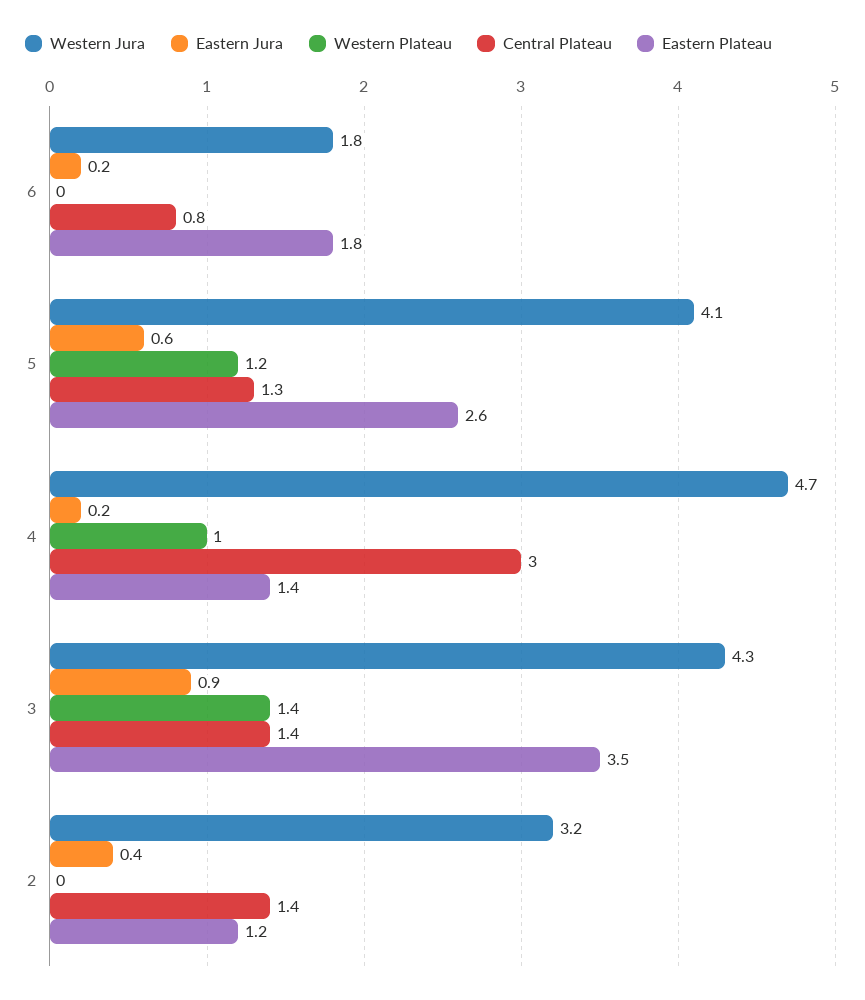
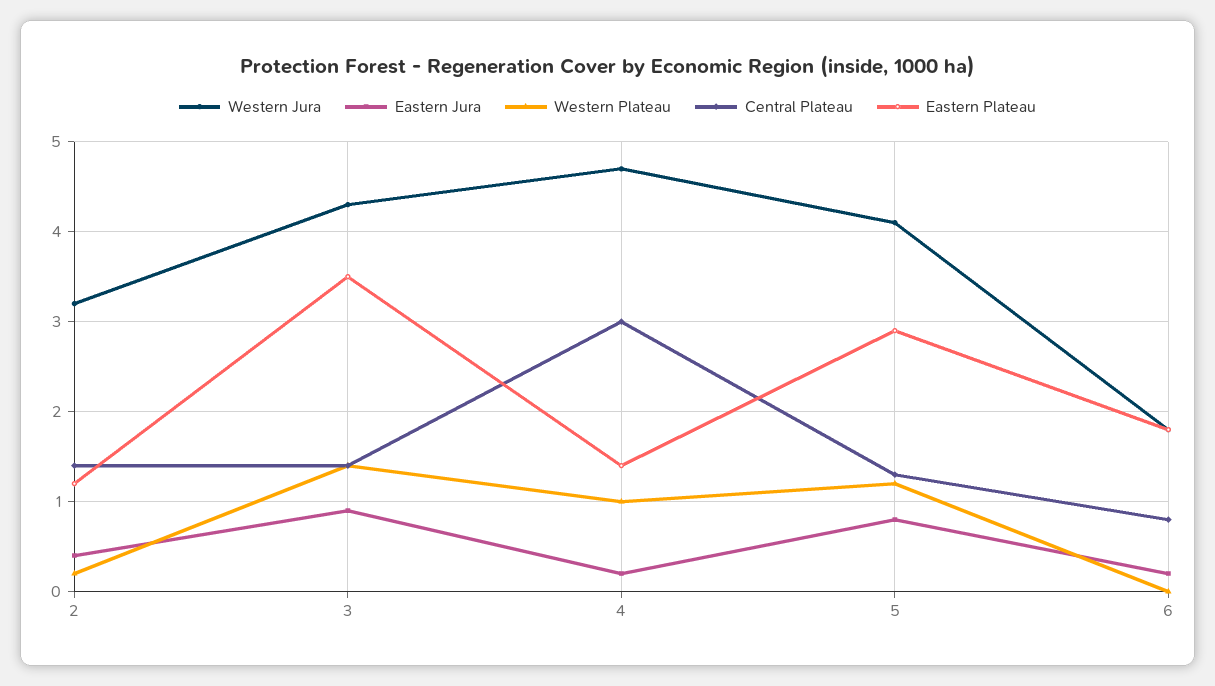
Eastern Jura, 5: 0.6 -> 0.8
Eastern Plateau, 5: 2.6 -> 2.9
Western Plateau, 2: 0 -> 0.2

